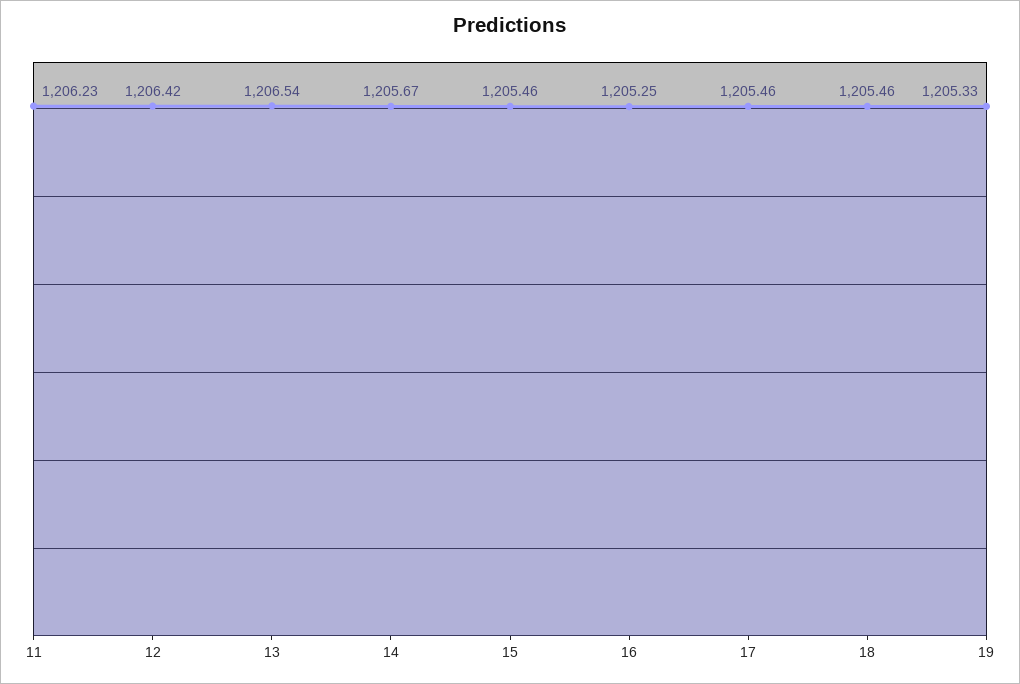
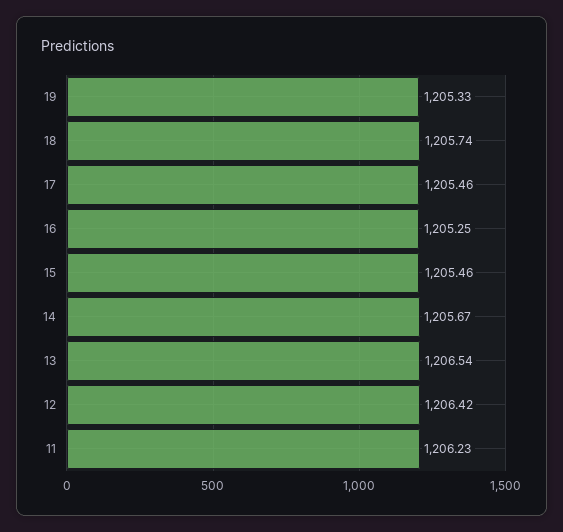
18: 1205.46 -> 1205.74

